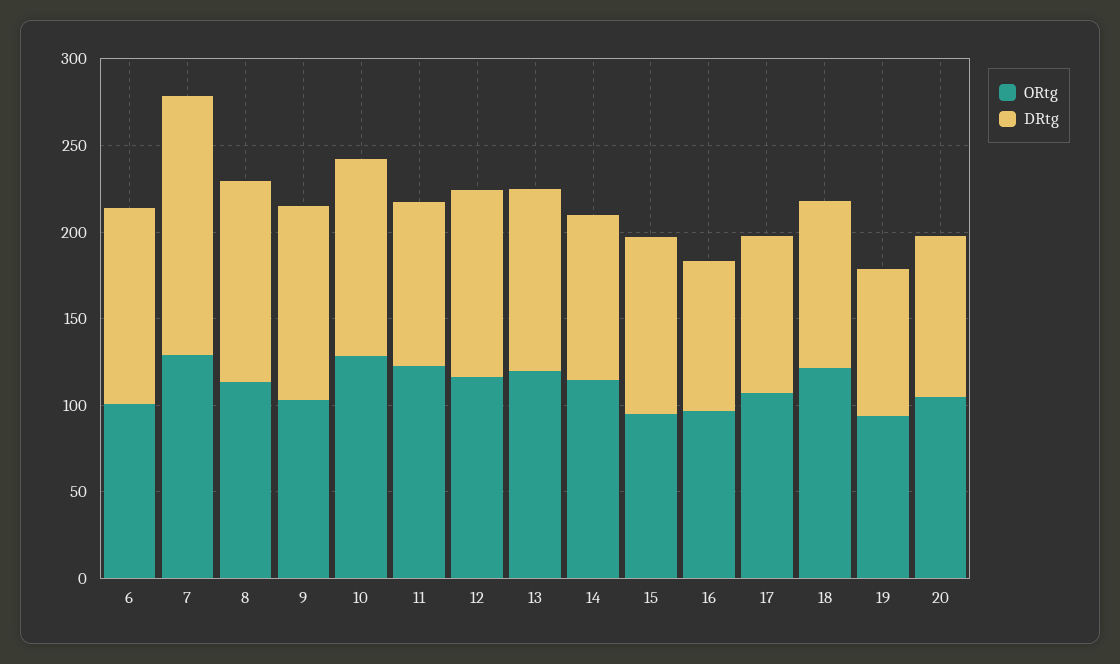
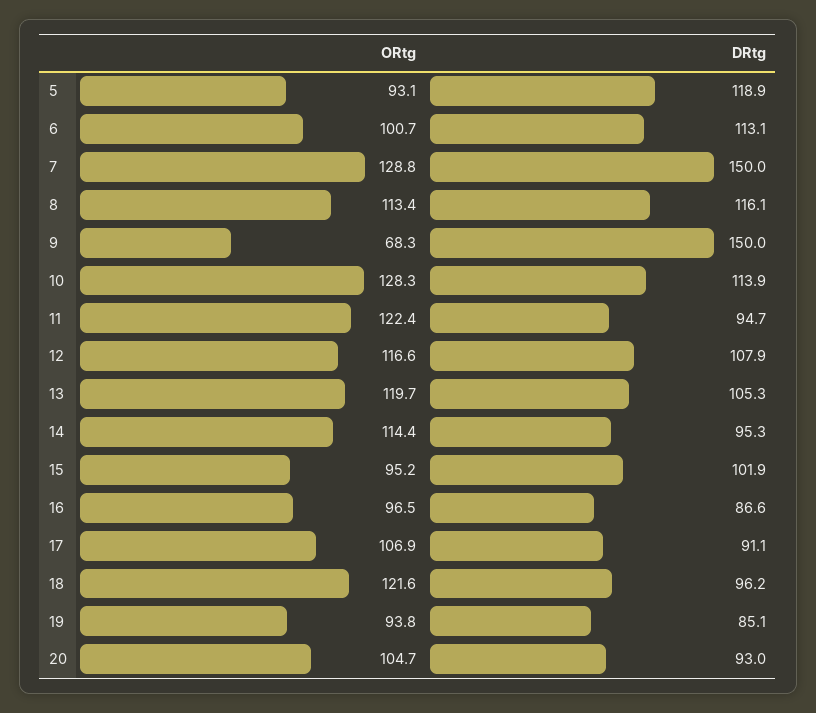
ORtg, 9: 100 -> 68.3
DRtg, 9: 110 -> 150
ORtg, 5: none -> 93.1
DRtg, 5: none -> 118.9

